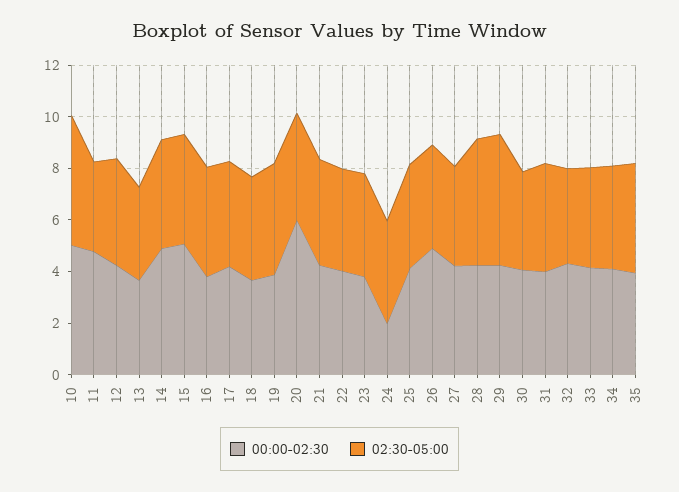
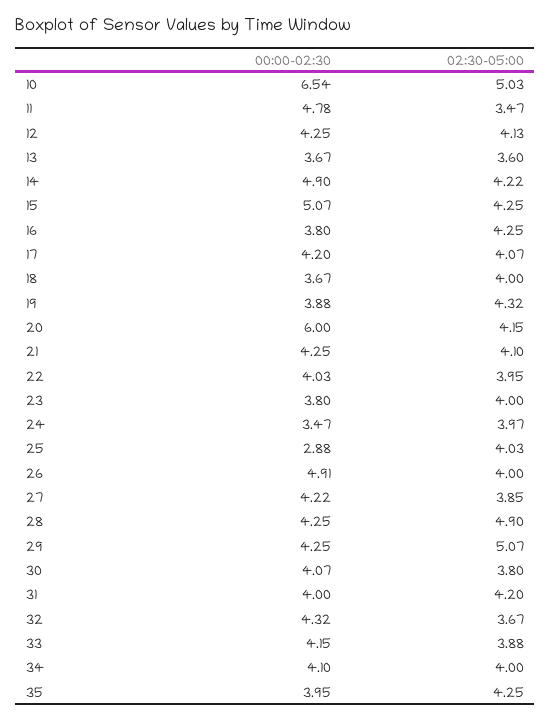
00:00-02:30, 10: 5 -> 6.54
00:00-02:30, 24: 2 -> 3.47
00:00-02:30, 25: 4 -> 2.88

